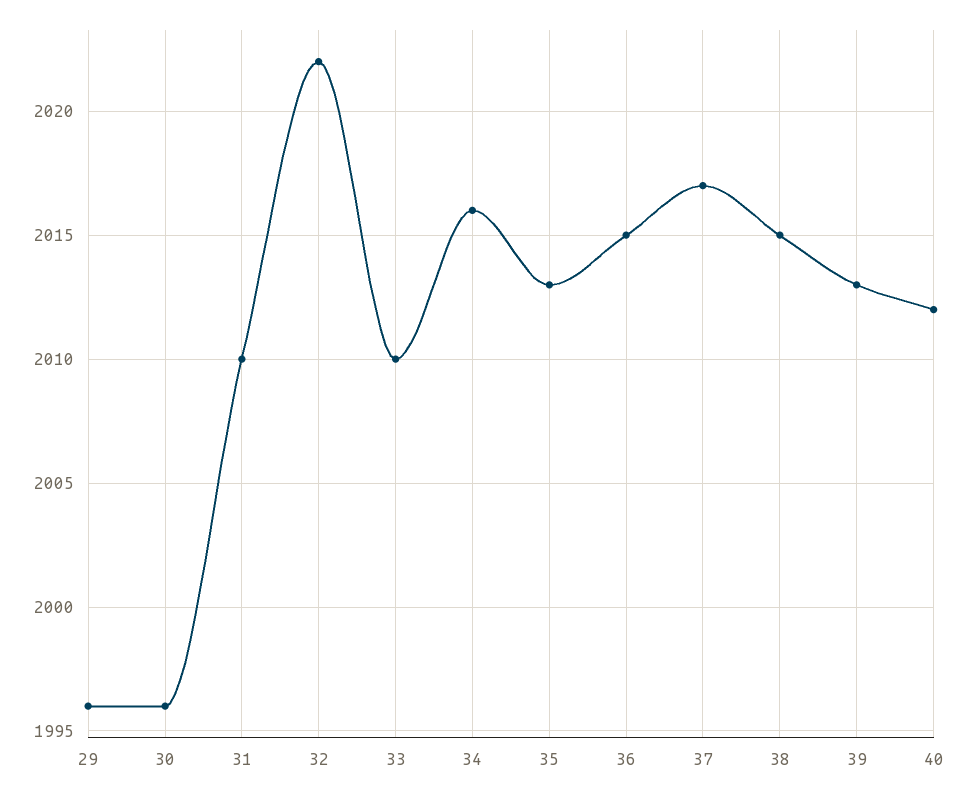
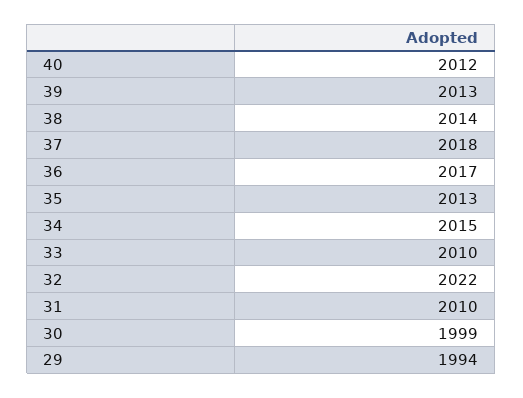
29: 1996 -> 1994
30: 1996 -> 1999
34: 2016 -> 2015
36: 2015 -> 2017
37: 2017 -> 2018
38: 2015 -> 2014

